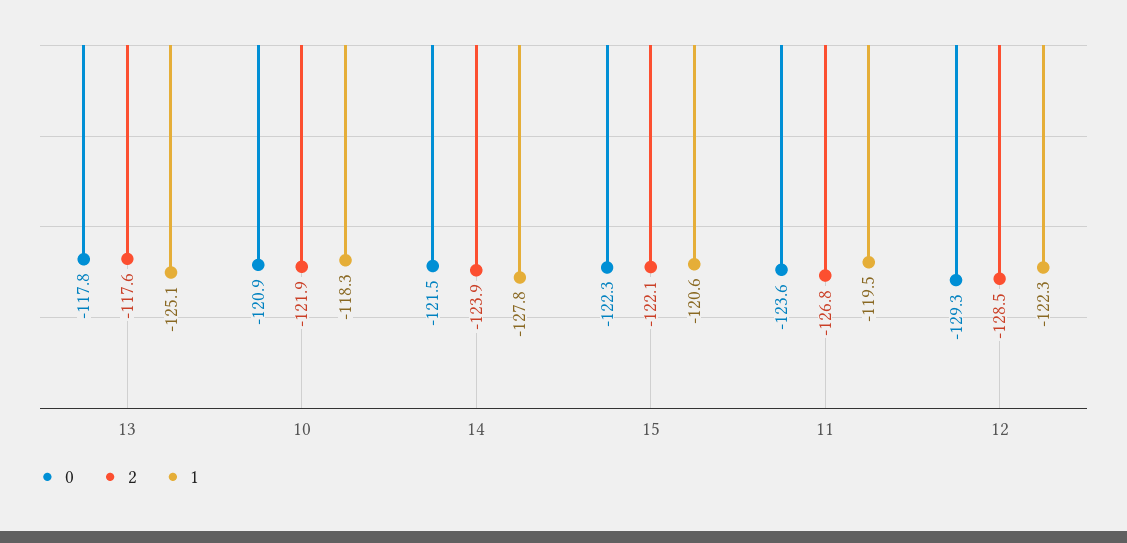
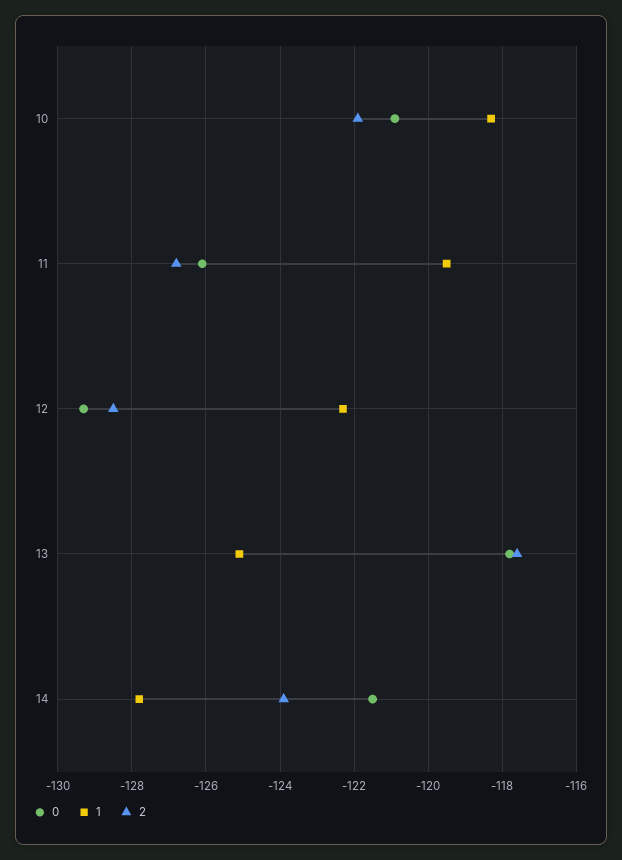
0, 15: -122.3 -> none
2, 15: -122.1 -> none
1, 15: -120.6 -> none
0, 11: -123.6 -> -126

